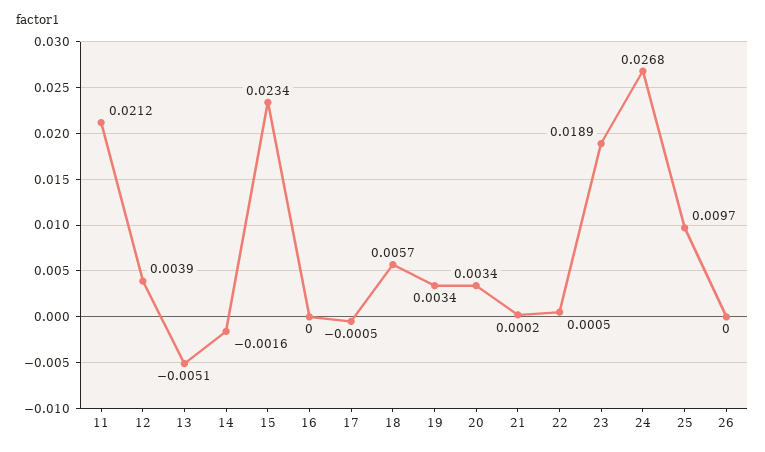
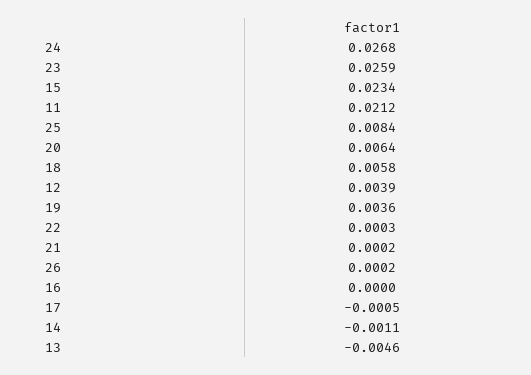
13: -0.0051 -> -0.0046
14: -0.0016 -> -0.0011
18: 0.0057 -> 0.0058
19: 0.0034 -> 0.0036
20: 0.0034 -> 0.0064
22: 0.0005 -> 0.0003
23: 0.0189 -> 0.0259
25: 0.0097 -> 0.0084
26: 0 -> 0.0002

